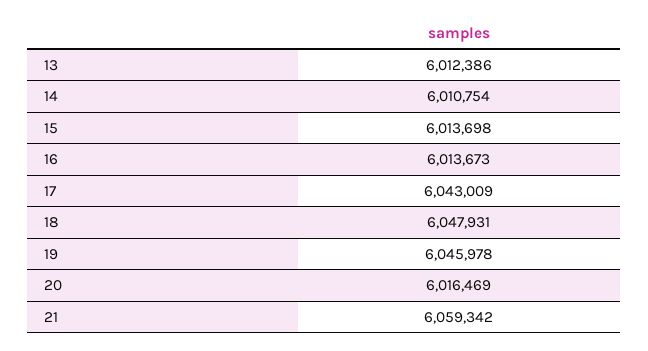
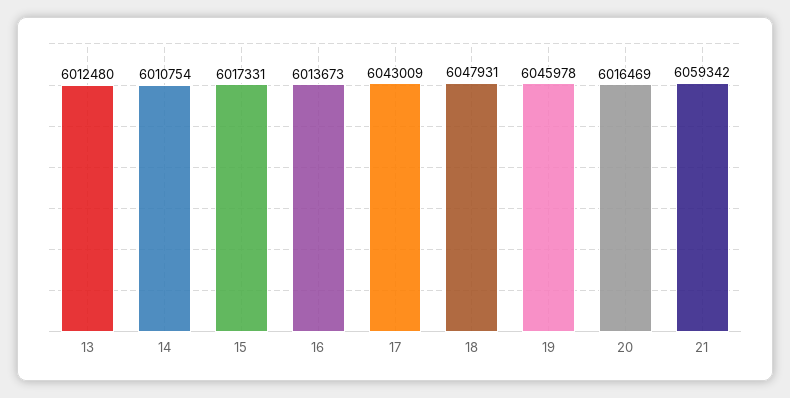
13: 6012386 -> 6012480
15: 6013698 -> 6017331

